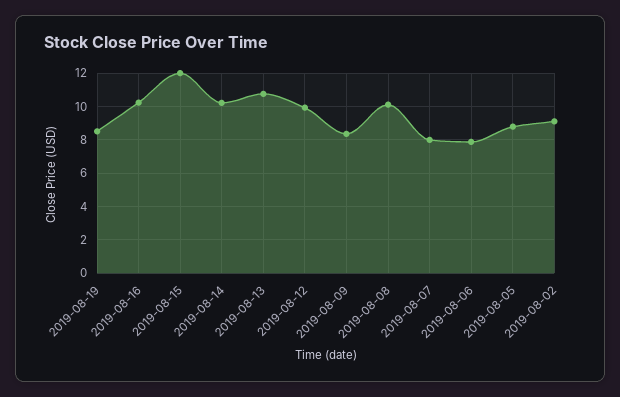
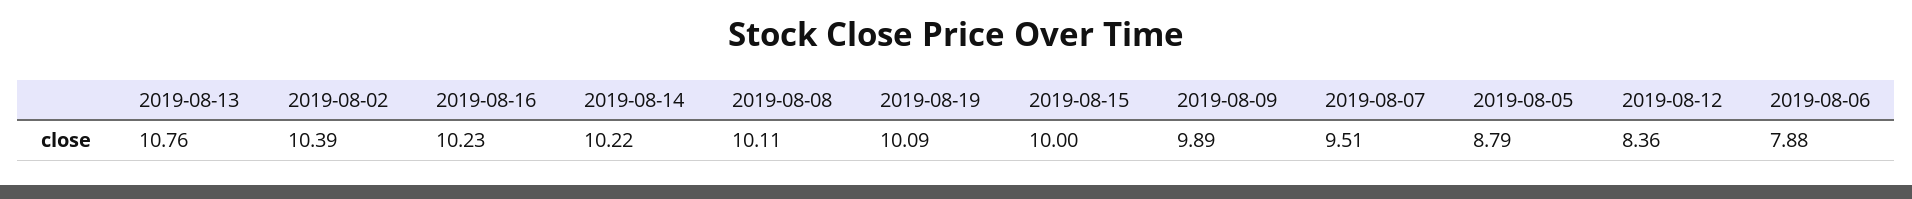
2019-08-19: 8.5 -> 10.09
2019-08-15: 12 -> 10
2019-08-12: 10 -> 8.36
2019-08-09: 8.5 -> 9.89
2019-08-07: 8 -> 9.51
2019-08-02: 9 -> 10.39

